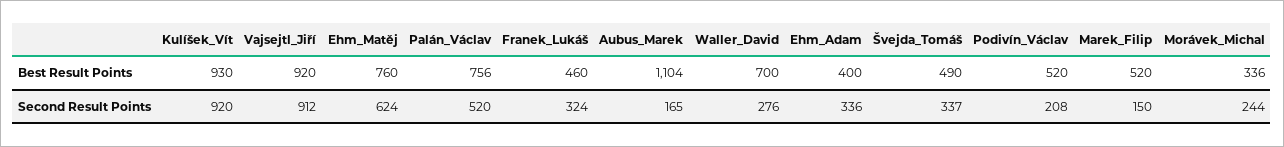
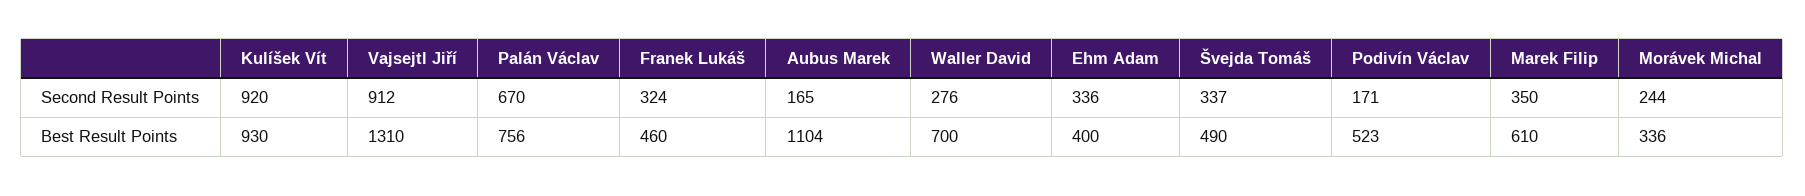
Vajsejtl_Jiří, Best Result Points: 920 -> 1310
Ehm_Matěj, Best Result Points: 760 -> none
Podivín_Václav, Best Result Points: 520 -> 523
Marek_Filip, Best Result Points: 520 -> 610
Ehm_Matěj, Second Result Points: 624 -> none
Palán_Václav, Second Result Points: 520 -> 670
Podivín_Václav, Second Result Points: 208 -> 171
Marek_Filip, Second Result Points: 150 -> 350

